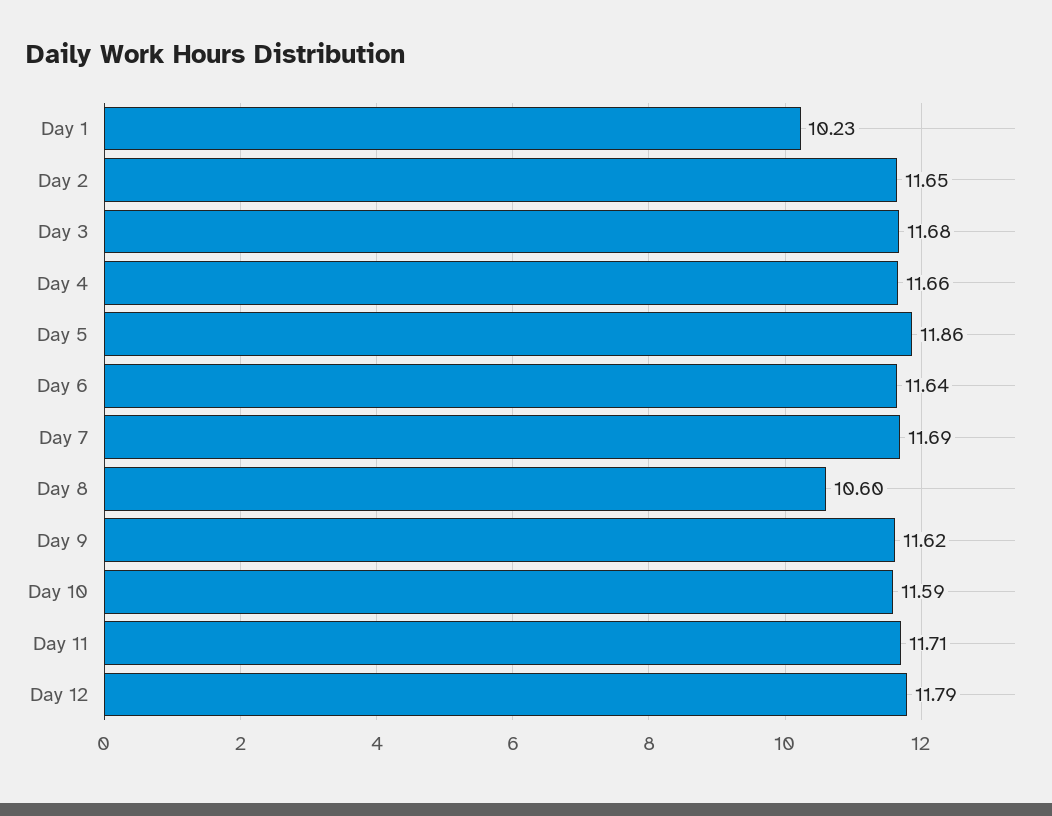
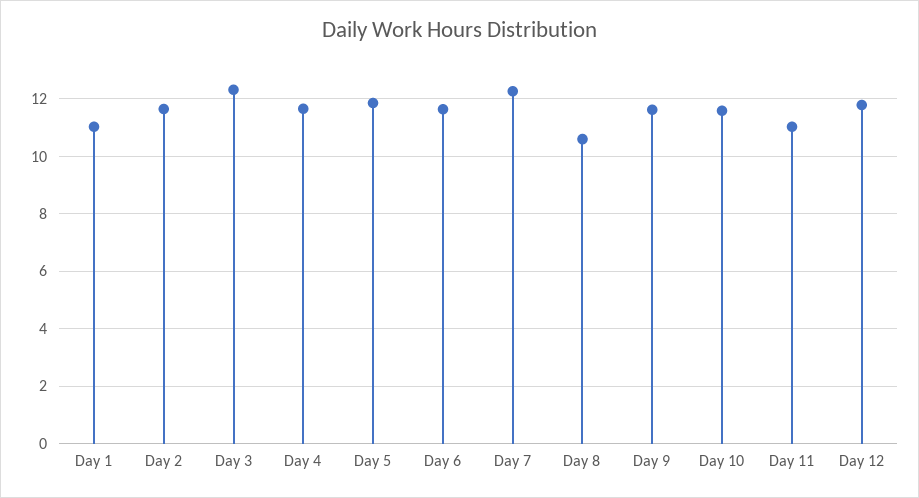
Day 1: 10.23 -> 11
Day 3: 11.68 -> 12.25
Day 7: 11.69 -> 12.25
Day 11: 11.71 -> 11

